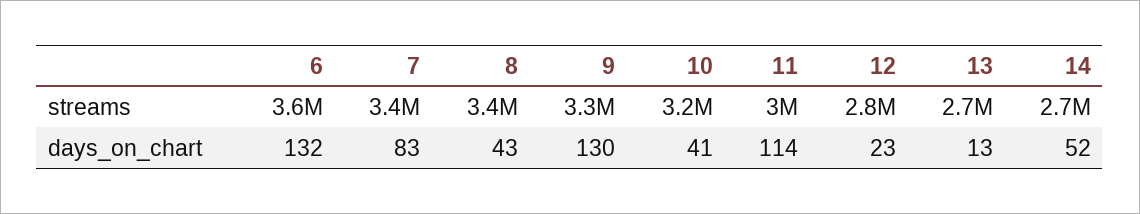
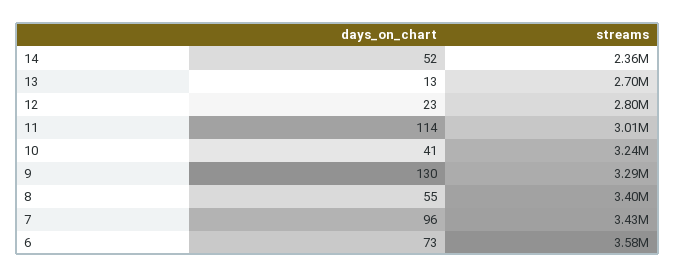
14, streams: 2700000 -> 2360000
6, days_on_chart: 132 -> 73
7, days_on_chart: 83 -> 96
8, days_on_chart: 43 -> 55

